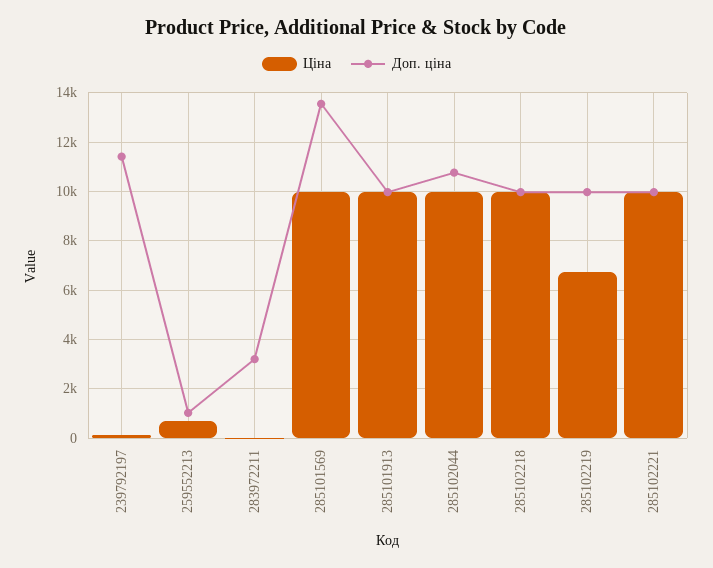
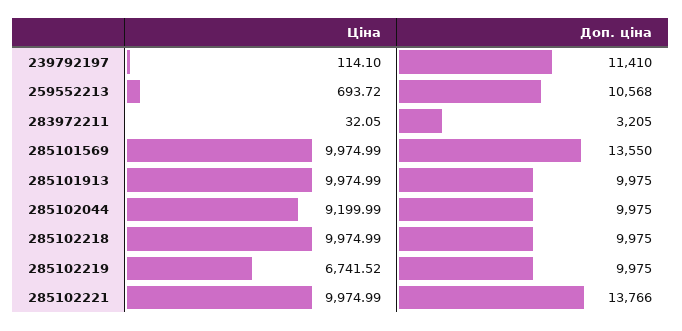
Доп. ціна, 259552213: 1000 -> 10568
Ціна, 285102044: 10000 -> 9199.99
Доп. ціна, 285102044: 10750 -> 9975
Доп. ціна, 285102221: 10000 -> 13766

